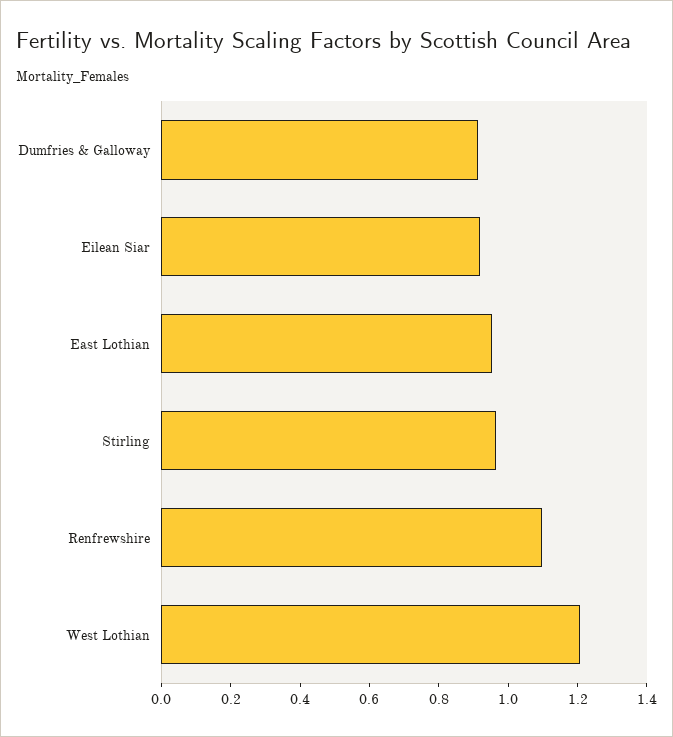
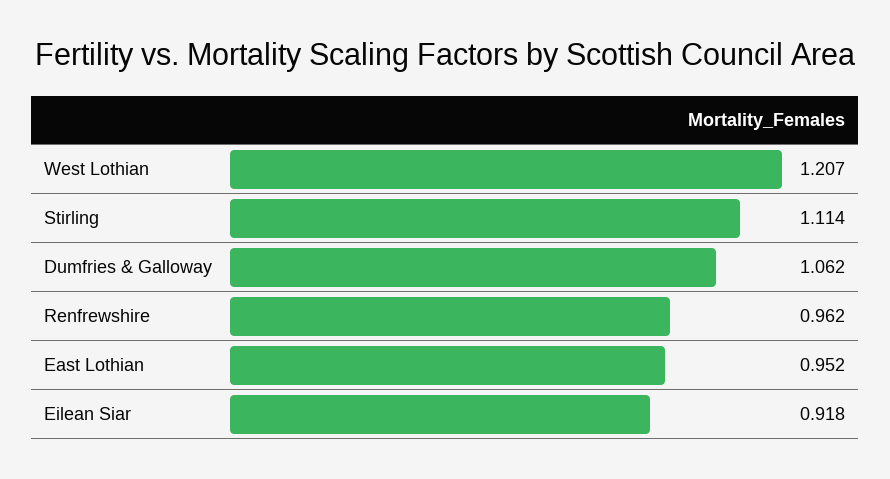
Dumfries & Galloway: 0.9 -> 1.062
Stirling: 0.95 -> 1.114
Renfrewshire: 1.1 -> 0.962

